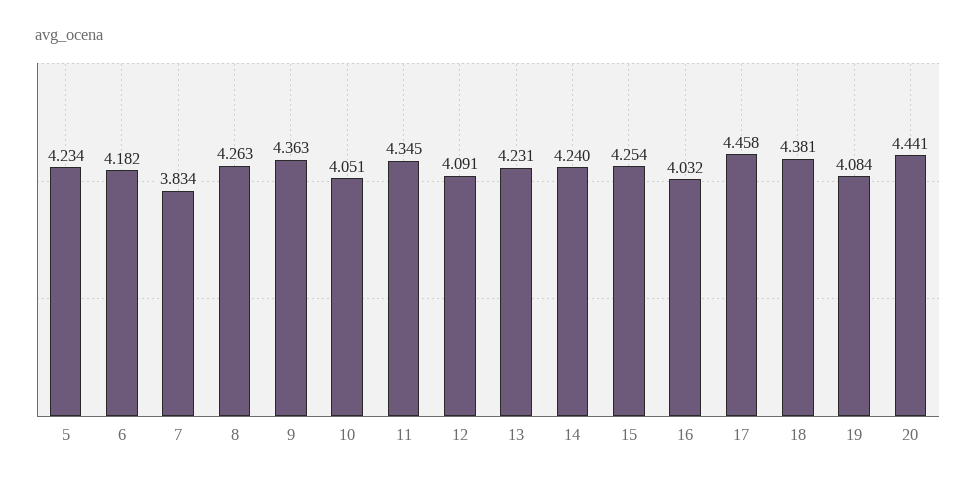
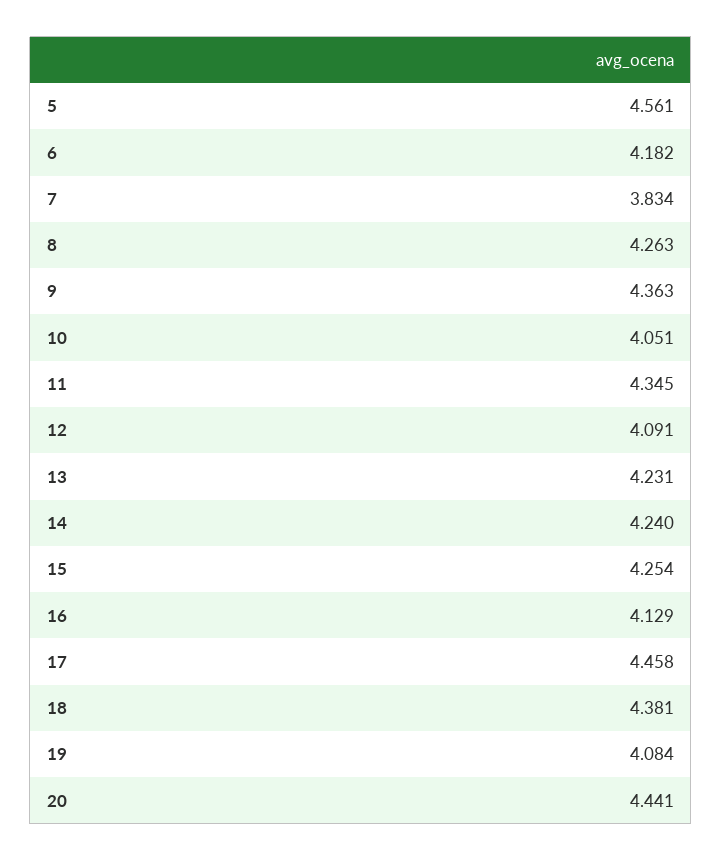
5: 4.234 -> 4.561
16: 4.032 -> 4.129

